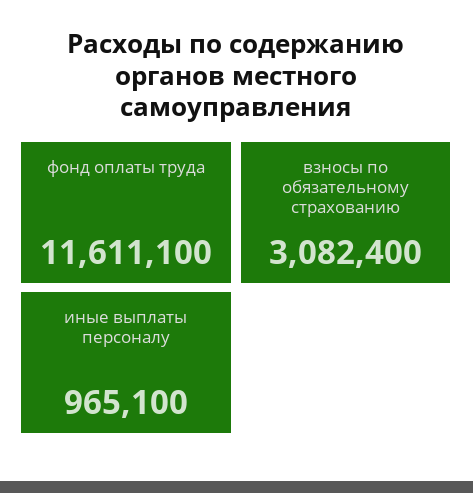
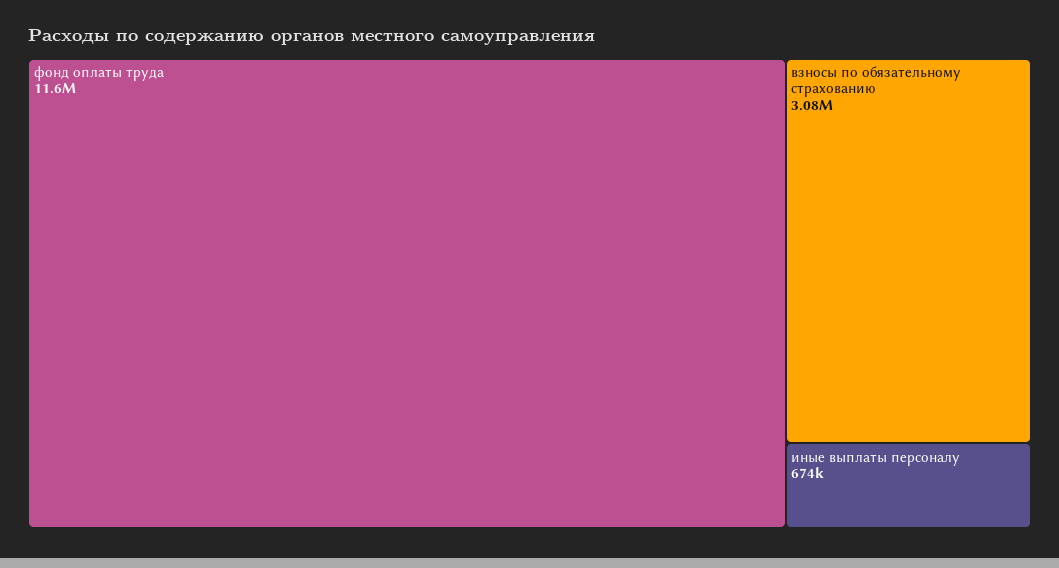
иные выплаты персоналу: 965100 -> 674000

